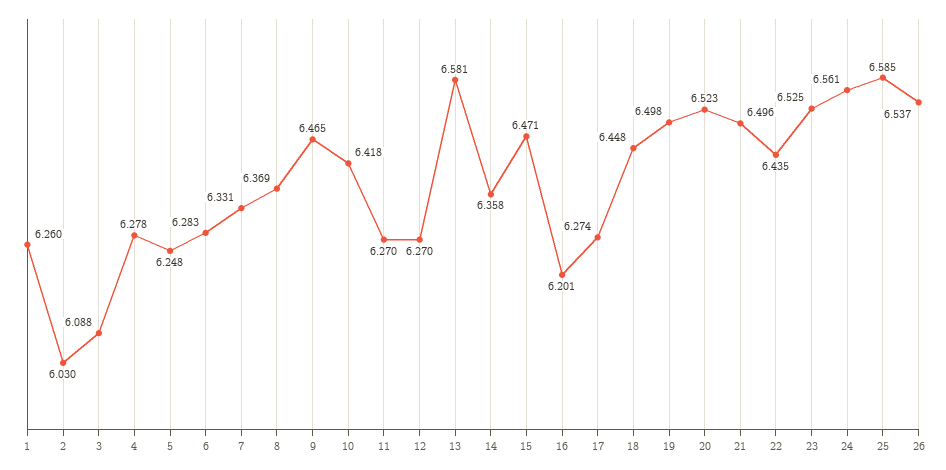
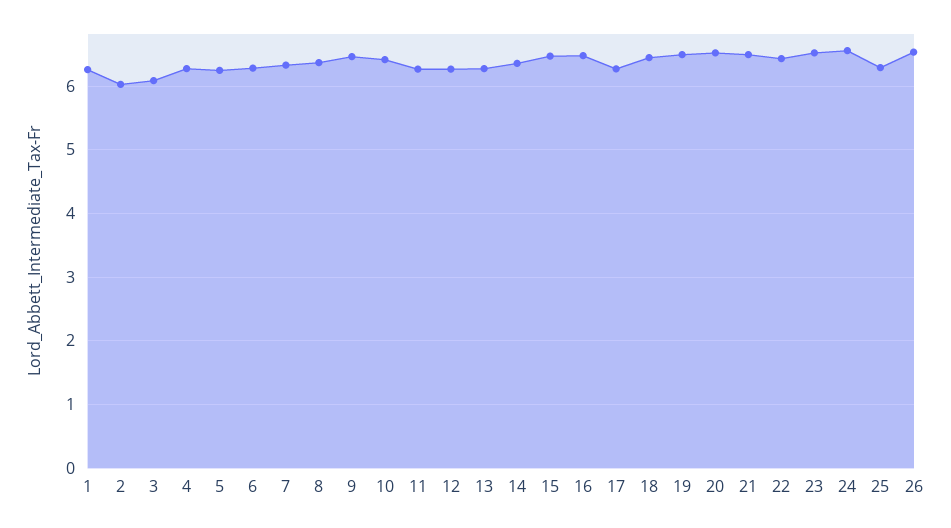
13: 6.581 -> 6.3
16: 6.201 -> 6.5
25: 6.585 -> 6.3

